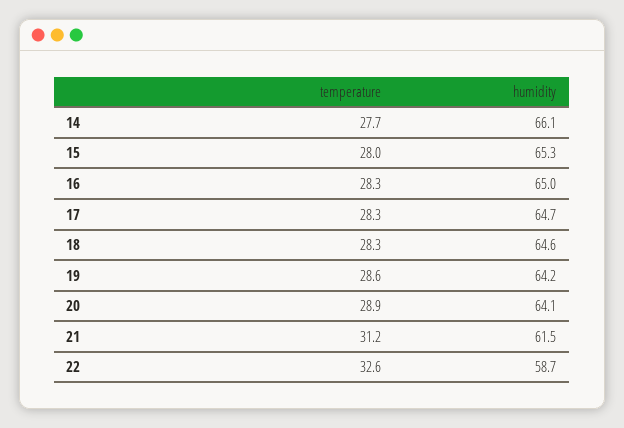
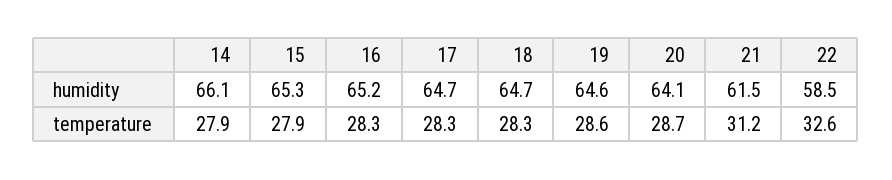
temperature, 14: 27.7 -> 27.9
temperature, 15: 28 -> 27.9
humidity, 16: 65 -> 65.2
humidity, 18: 64.6 -> 64.7
humidity, 19: 64.2 -> 64.6
temperature, 20: 28.9 -> 28.7
humidity, 22: 58.7 -> 58.5

